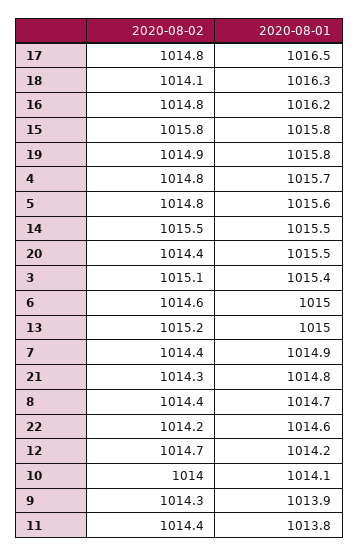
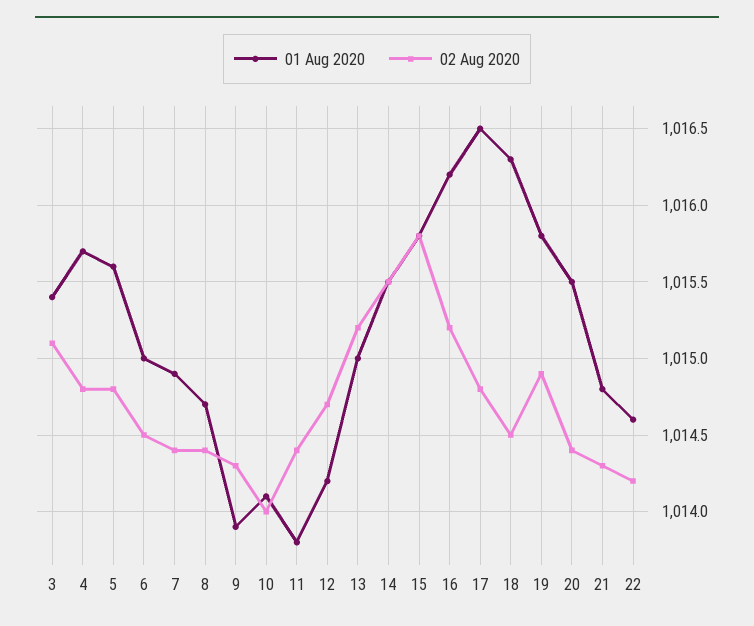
2020-08-02, 18: 1014.1 -> 1014.5
2020-08-02, 16: 1014.8 -> 1015.2
2020-08-02, 6: 1014.6 -> 1014.5

